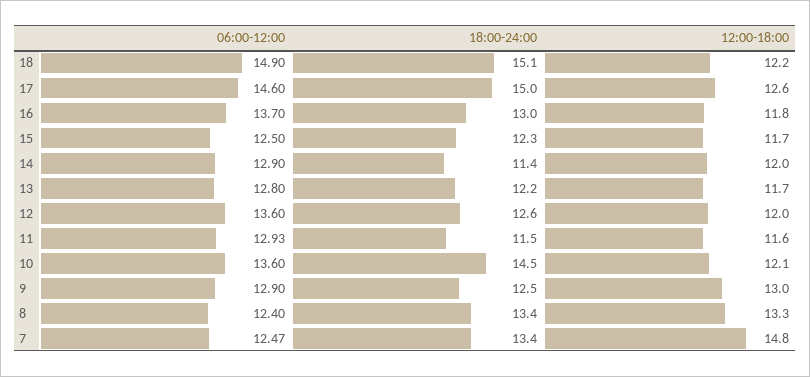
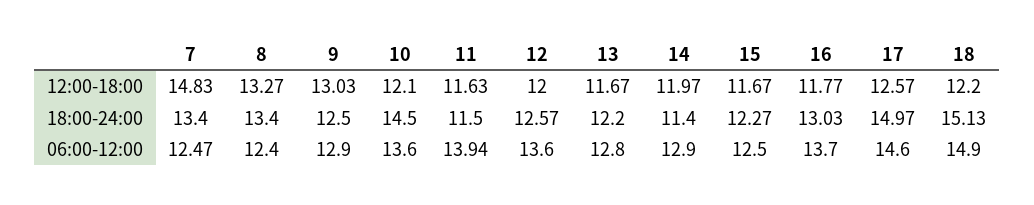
06:00-12:00, 11: 12.93 -> 13.94

